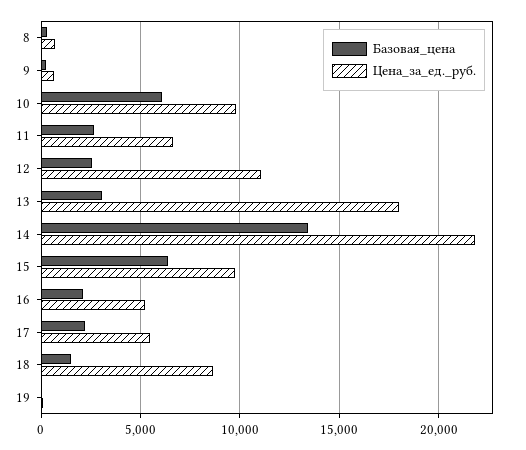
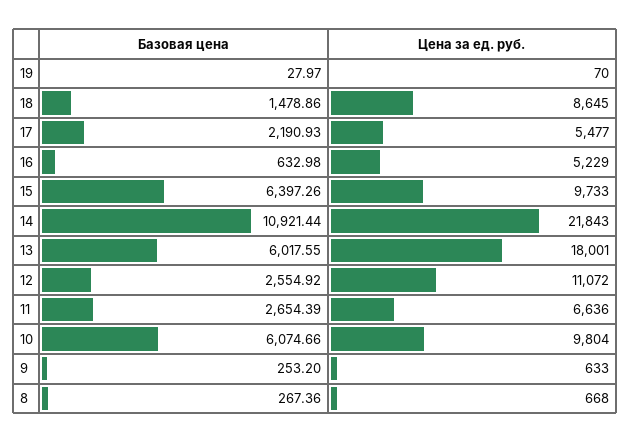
Базовая_цена, 13: 3000 -> 6017.55
Базовая_цена, 14: 13500 -> 10921.44
Базовая_цена, 16: 2000 -> 632.98

